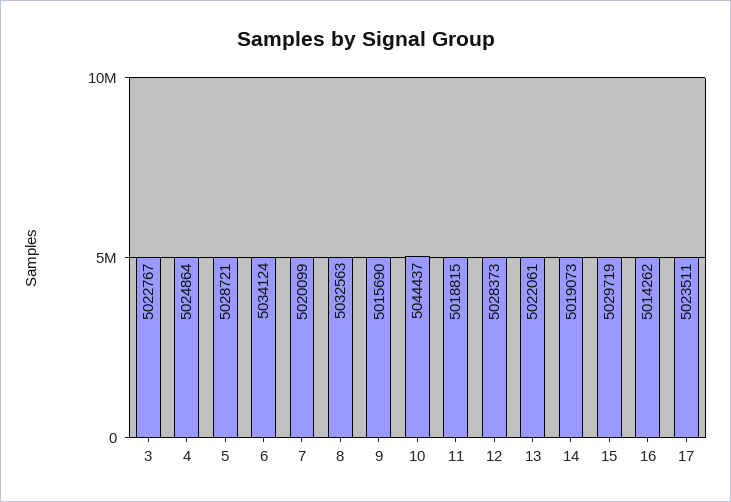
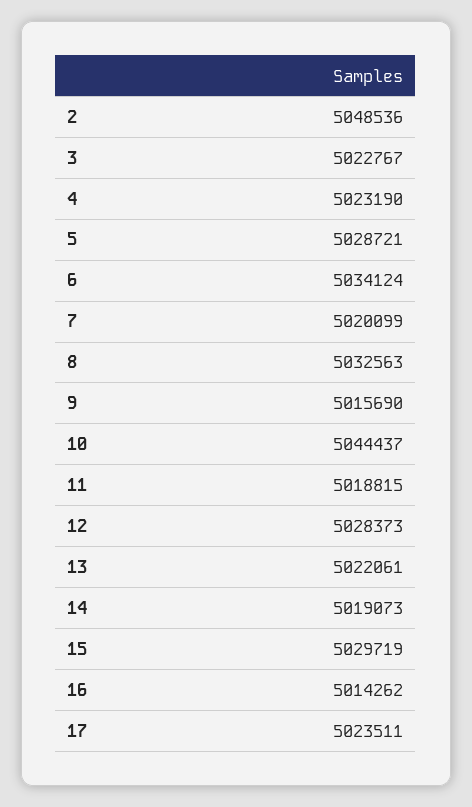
4: 5024864 -> 5023190
2: none -> 5048536

